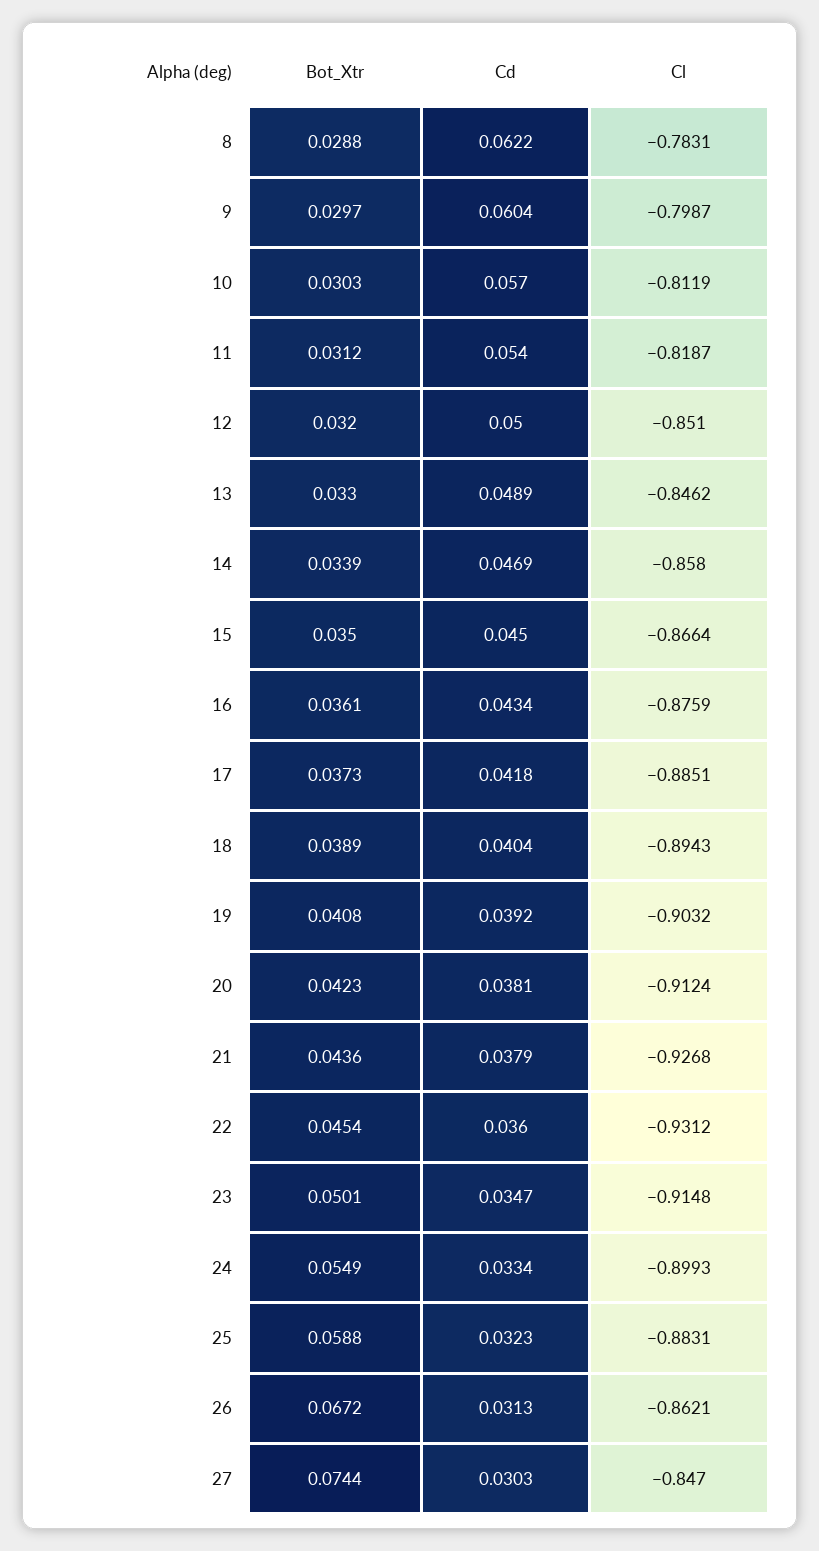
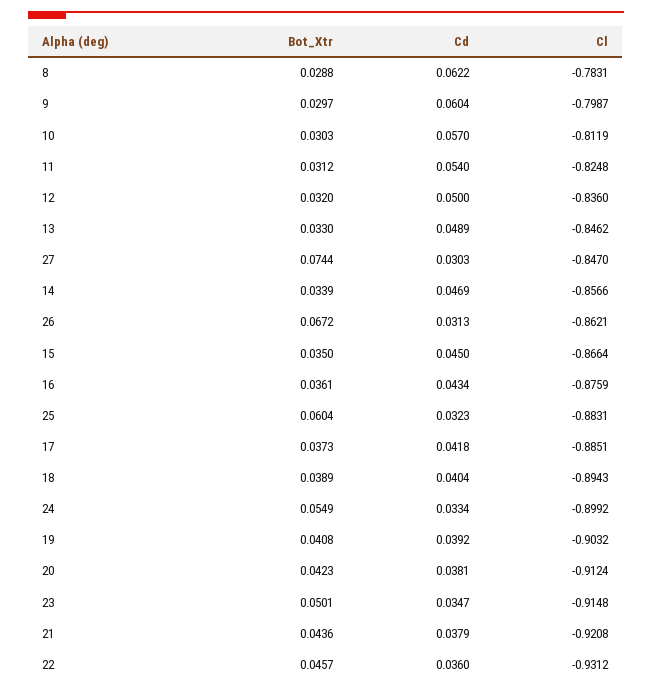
Cl, 11: -0.8187 -> -0.8248
Cl, 12: -0.851 -> -0.836
Cl, 14: -0.858 -> -0.8566
Cl, 21: -0.9268 -> -0.9208
Bot_Xtr, 22: 0.0454 -> 0.0457
Cl, 24: -0.8993 -> -0.8992
Bot_Xtr, 25: 0.0588 -> 0.0604

